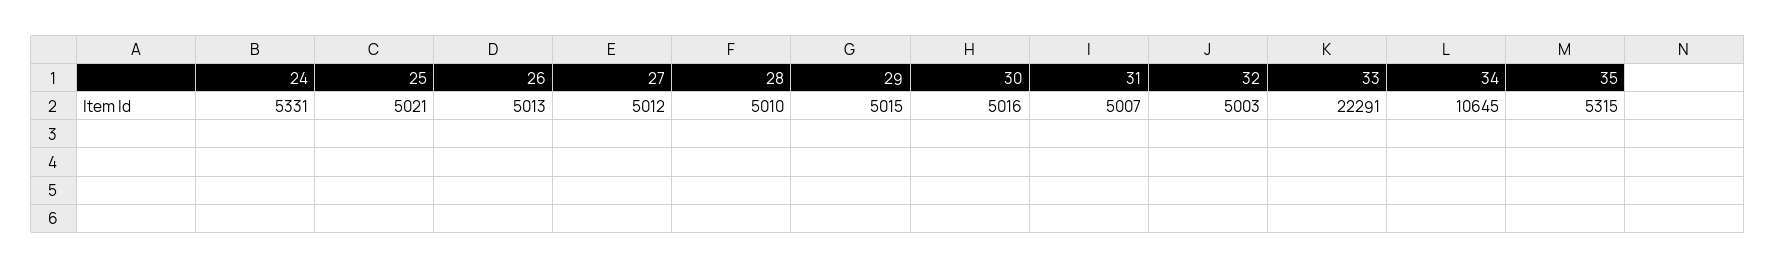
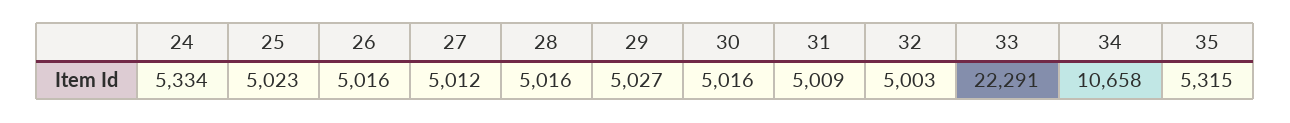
24: 5331 -> 5334
25: 5021 -> 5023
26: 5013 -> 5016
28: 5010 -> 5016
29: 5015 -> 5027
31: 5007 -> 5009
34: 10645 -> 10658

